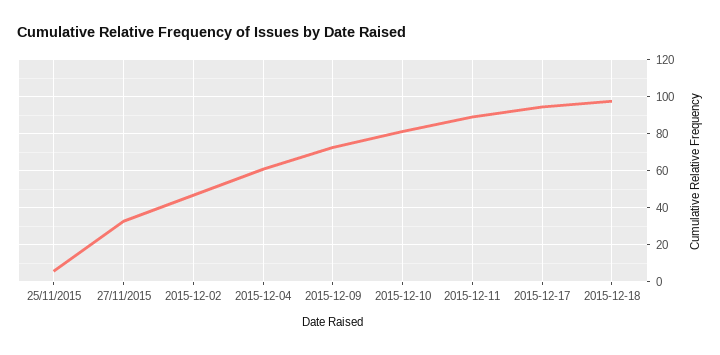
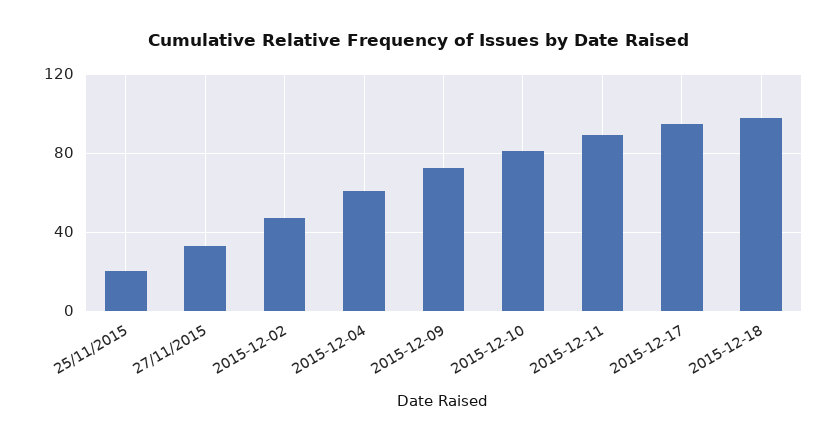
25/11/2015: 5 -> 20

